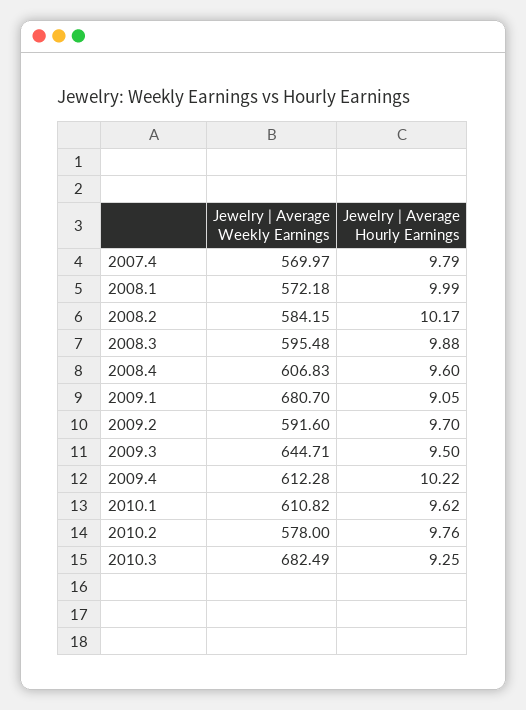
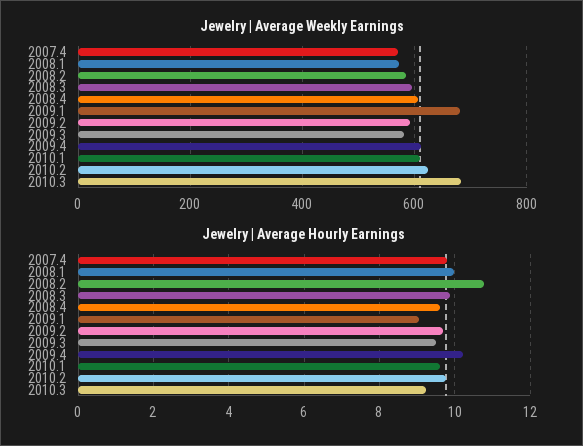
Jewelry | Average Hourly Earnings, 2008.2: 10.17 -> 10.8
Jewelry | Average Weekly Earnings, 2009.3: 644.71 -> 580
Jewelry | Average Weekly Earnings, 2010.2: 578 -> 620

